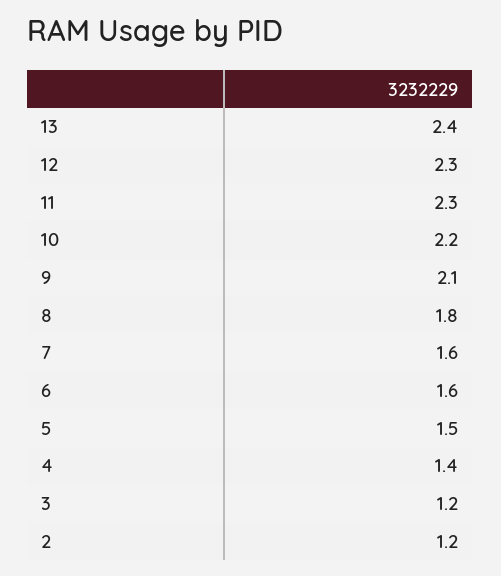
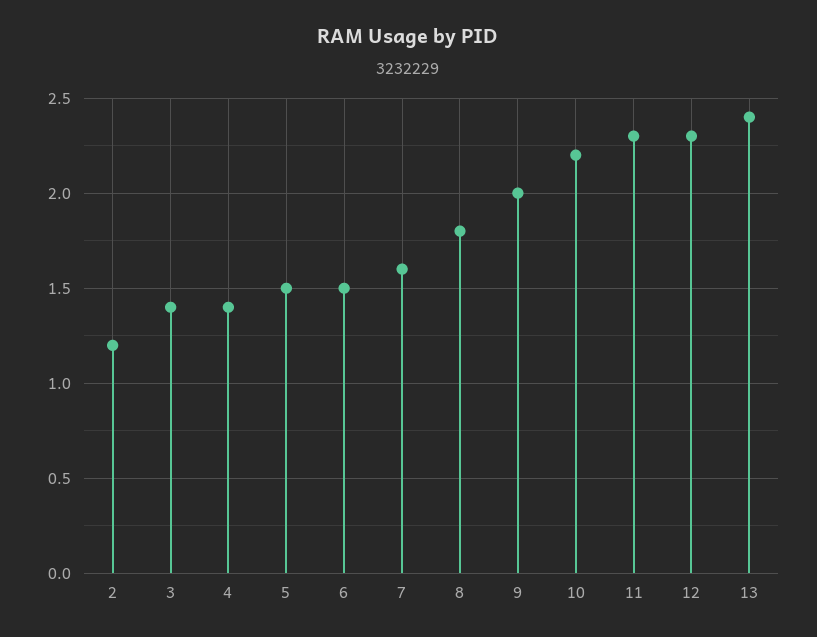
9: 2.1 -> 2
6: 1.6 -> 1.5
3: 1.2 -> 1.4

